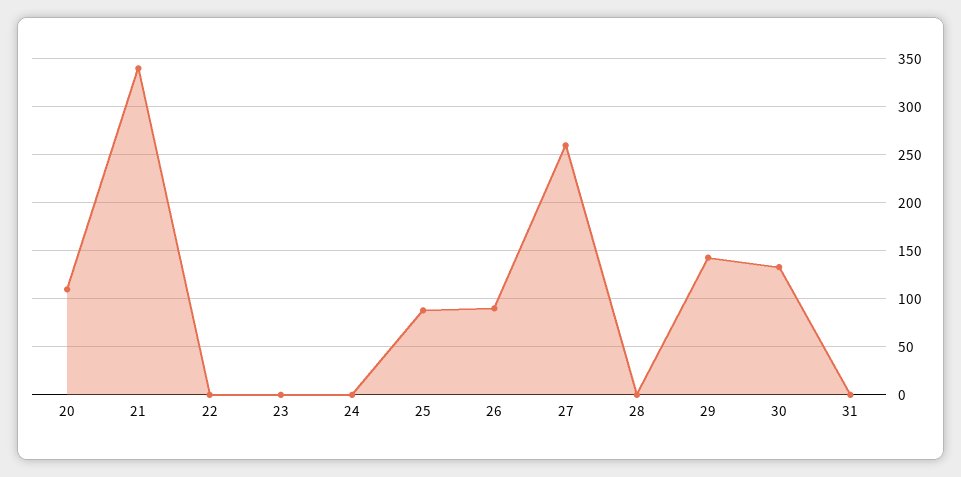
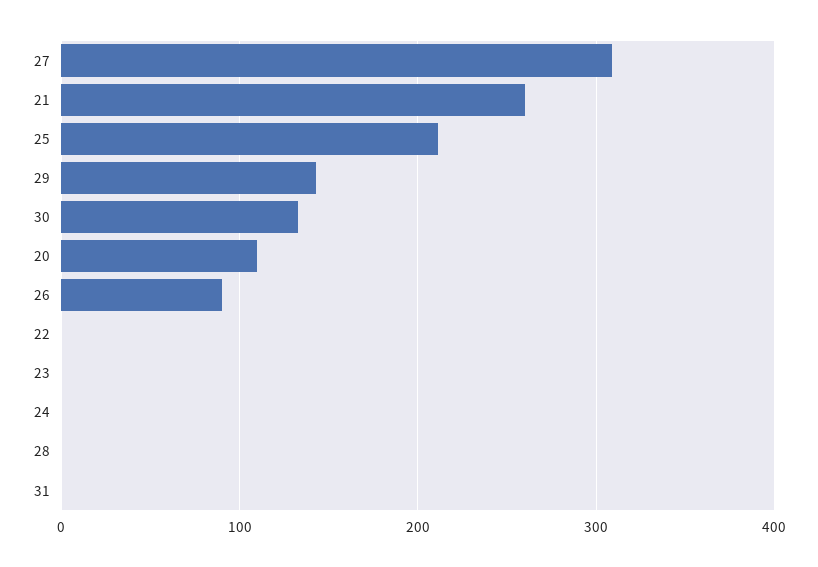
21: 340 -> 260
25: 90 -> 210
27: 260 -> 310

